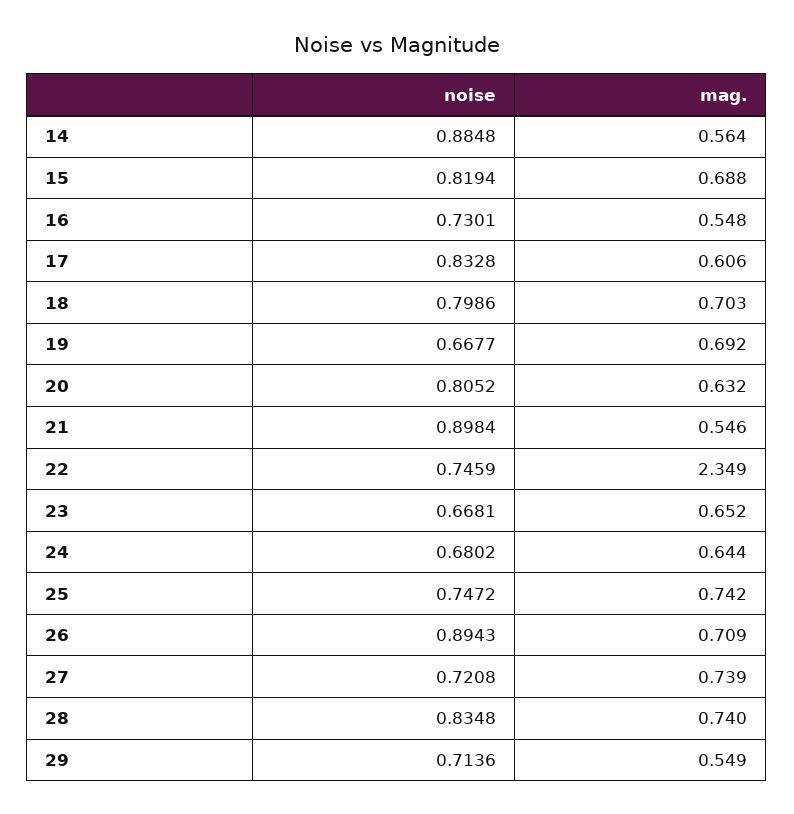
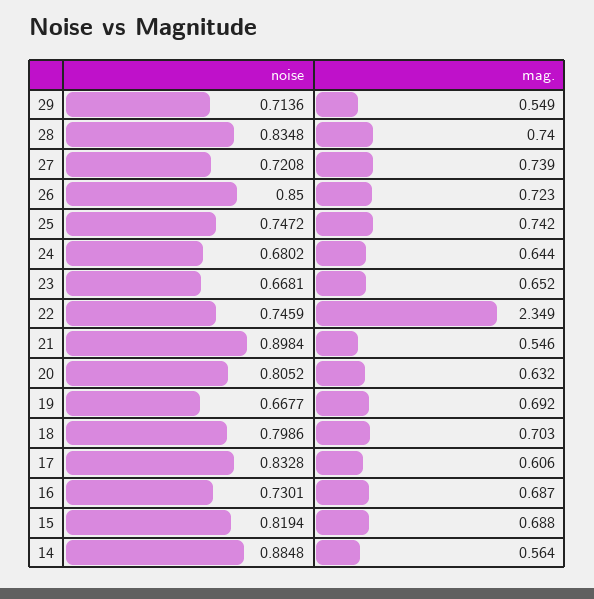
mag., 16: 0.548 -> 0.687
noise, 26: 0.8943 -> 0.85
mag., 26: 0.709 -> 0.723

